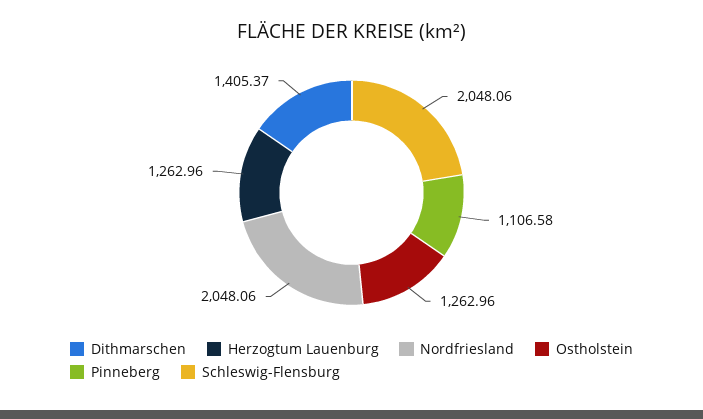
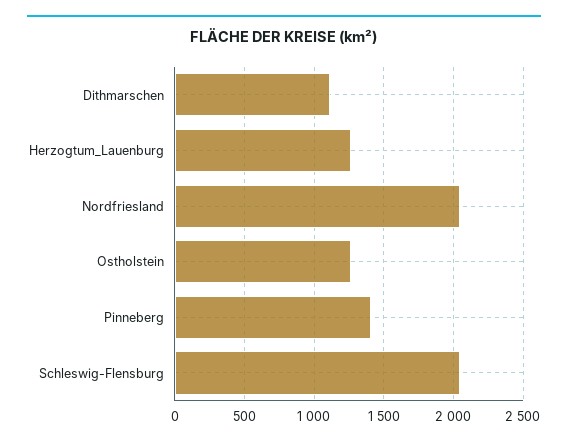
Dithmarschen: 1405.37 -> 1100
Pinneberg: 1106.58 -> 1400

